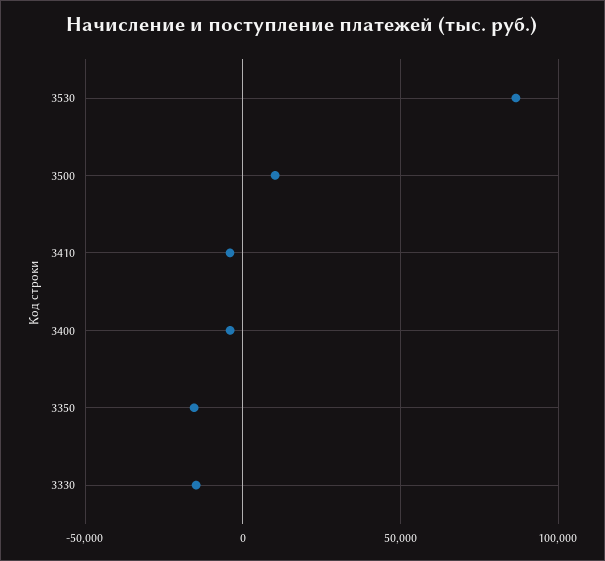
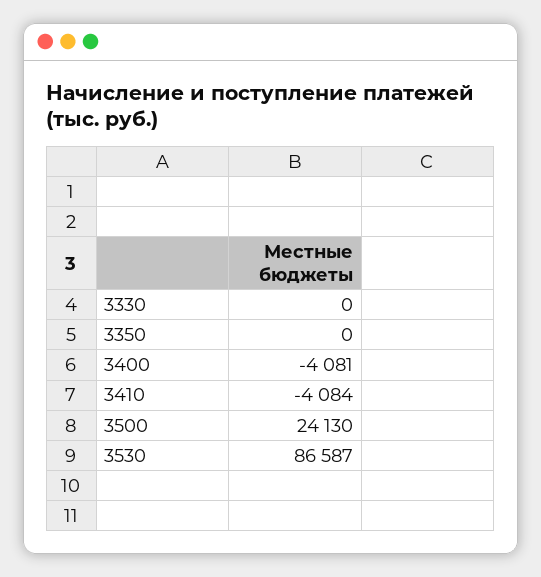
3500: 10000 -> 24130
3350: -15000 -> 0
3330: -15000 -> 0

